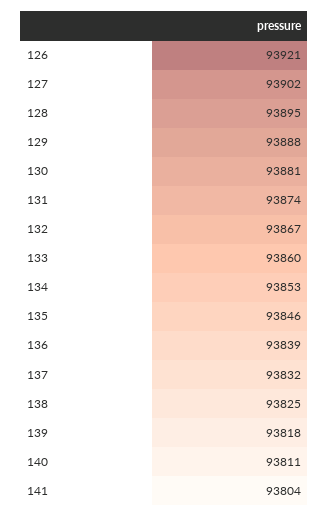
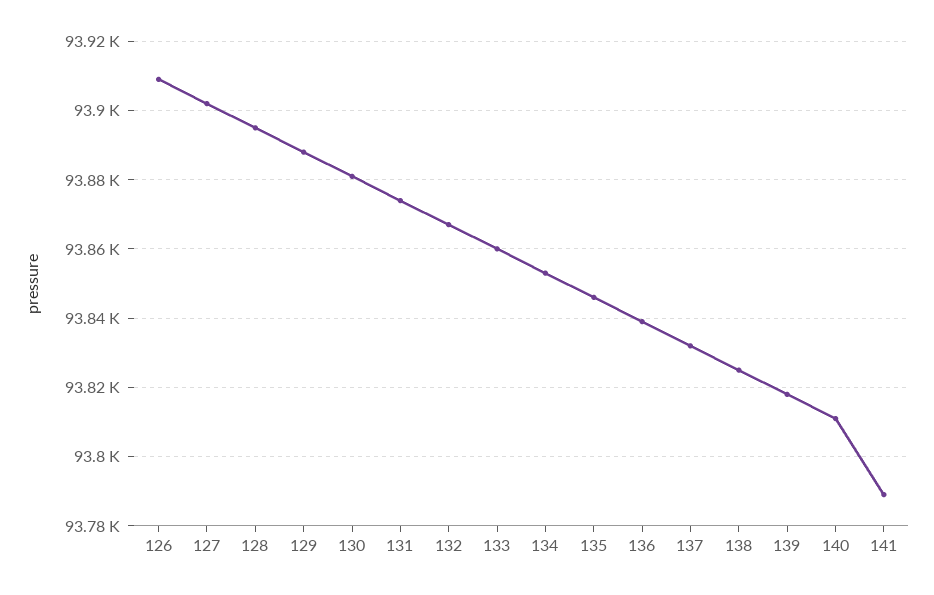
126: 93921 -> 93910
141: 93804 -> 93790

